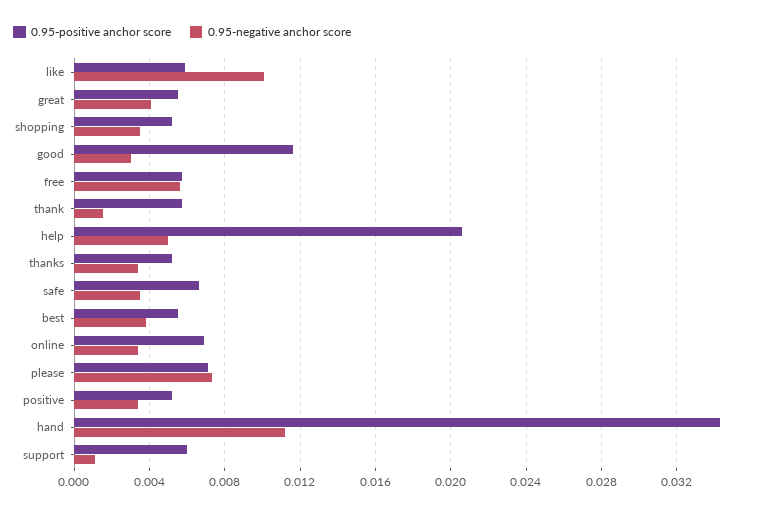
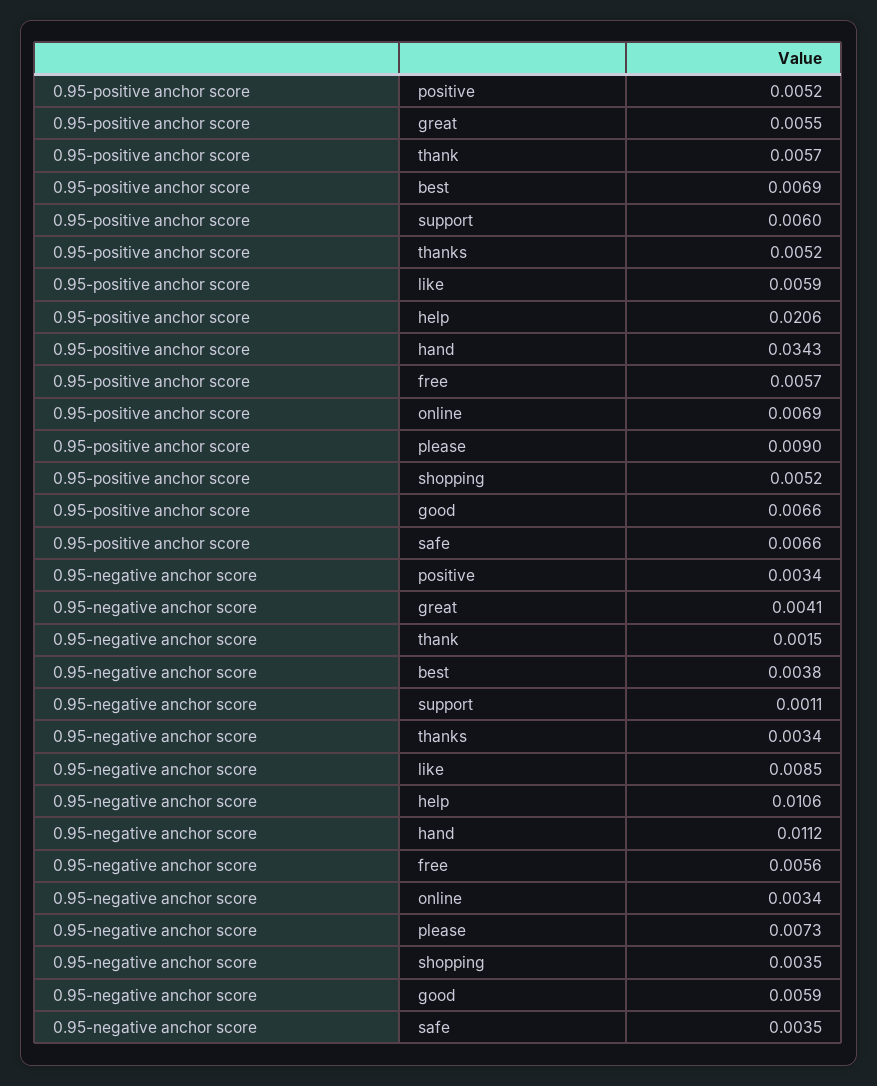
0.95-negative anchor score, like: 0.01 -> 0.0085
0.95-positive anchor score, good: 0.0115 -> 0.0066
0.95-negative anchor score, good: 0.003 -> 0.0059
0.95-negative anchor score, help: 0.005 -> 0.0106
0.95-positive anchor score, best: 0.0055 -> 0.0069
0.95-positive anchor score, please: 0.007 -> 0.009

